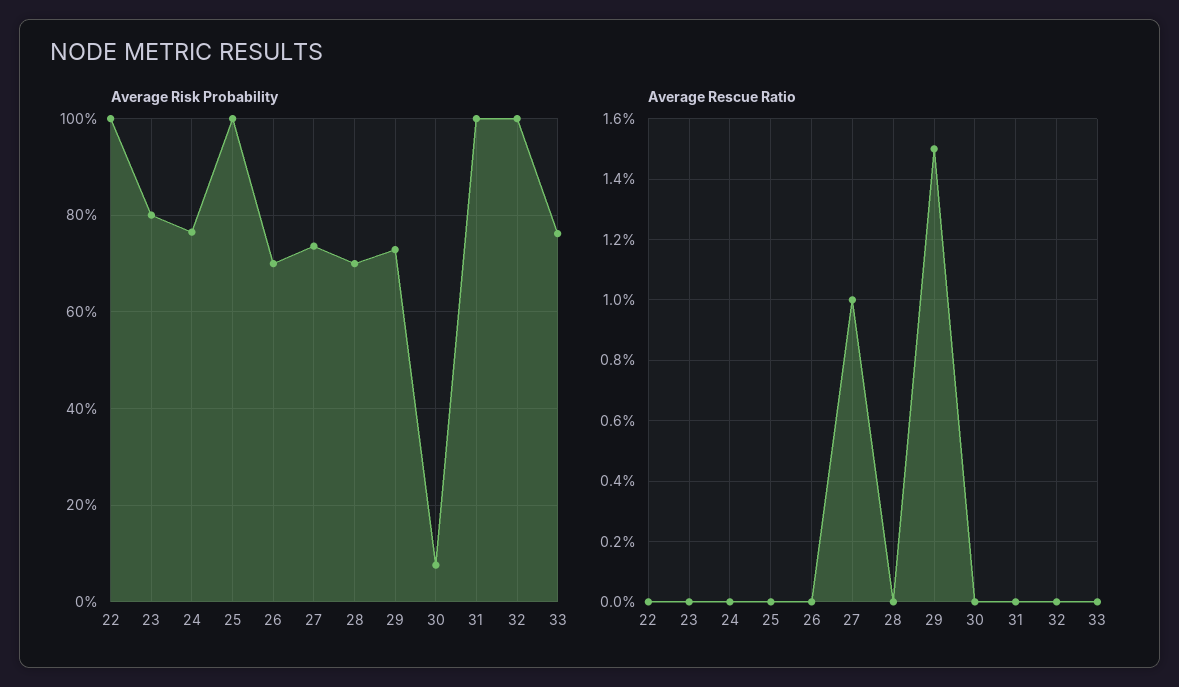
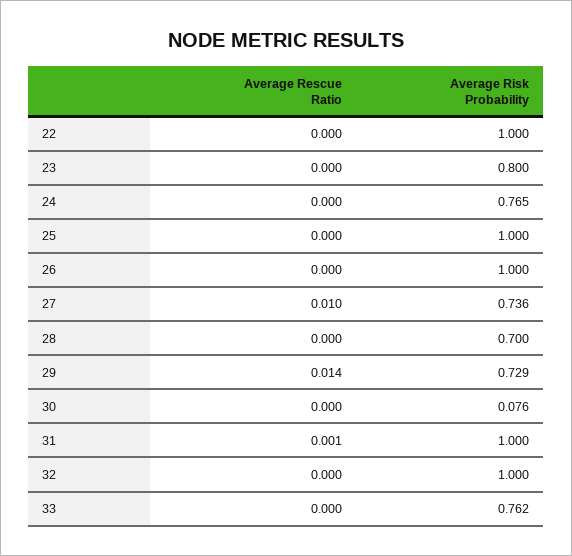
Average Risk Probability, 26: 0.7 -> 1
Average Rescue Ratio, 29: 0.015 -> 0.014
Average Rescue Ratio, 31: 0 -> 0.001

